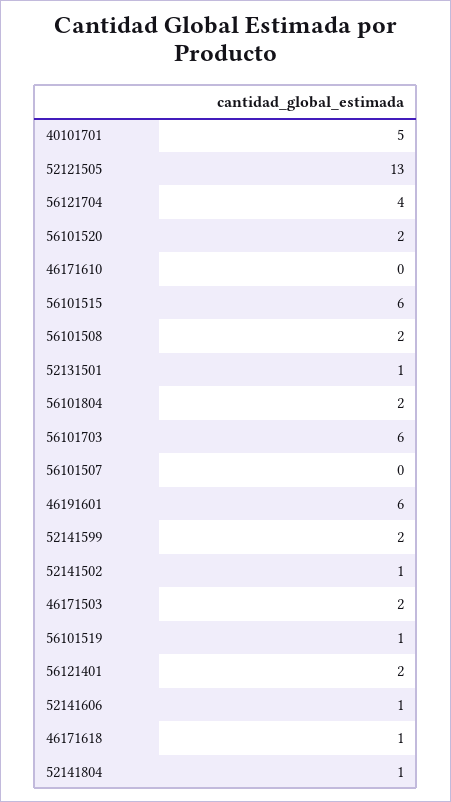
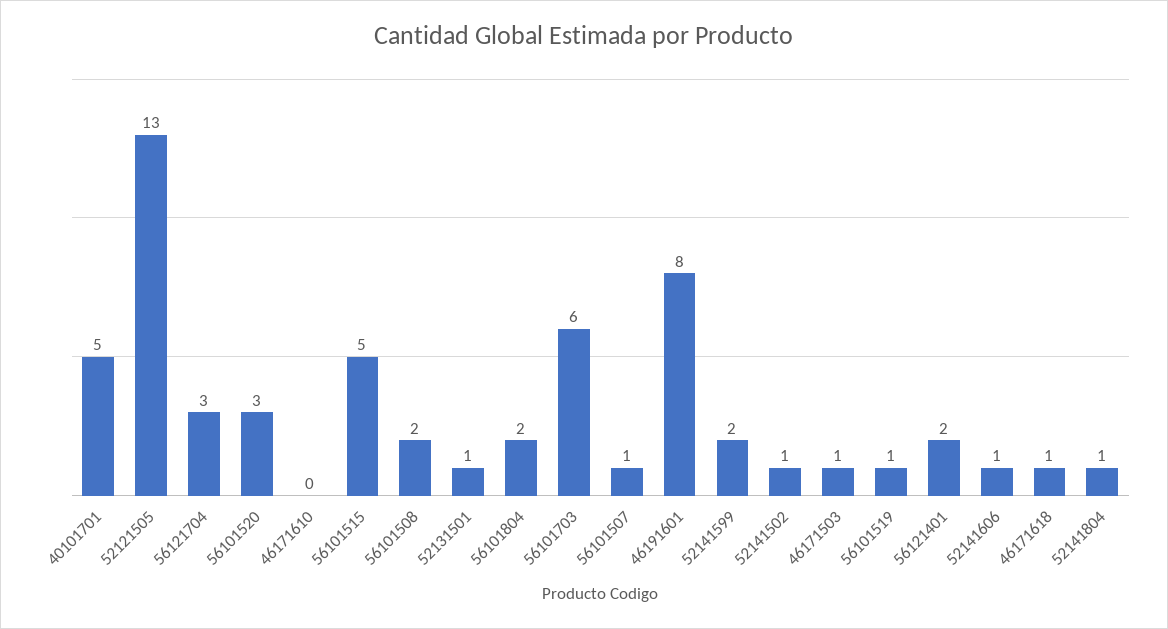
56121704: 4 -> 3
56101520: 2 -> 3
56101515: 6 -> 5
56101507: 0 -> 1
46191601: 6 -> 8
46171503: 2 -> 1

